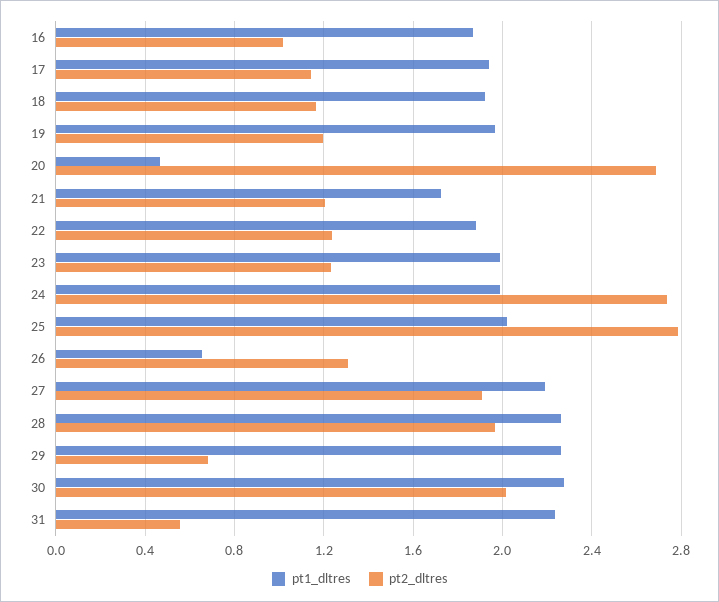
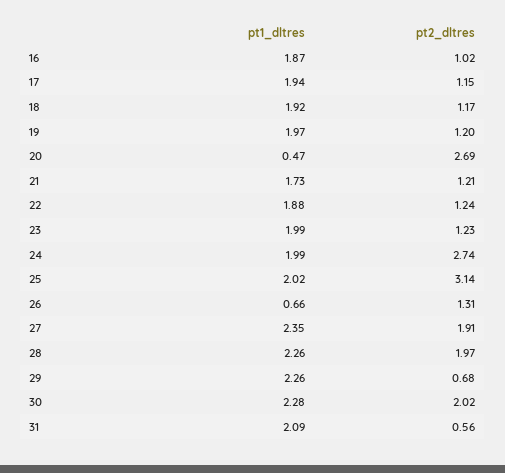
pt2_dltres, 25: 2.8 -> 3.14
pt1_dltres, 27: 2.2 -> 2.35
pt1_dltres, 31: 2.25 -> 2.09

